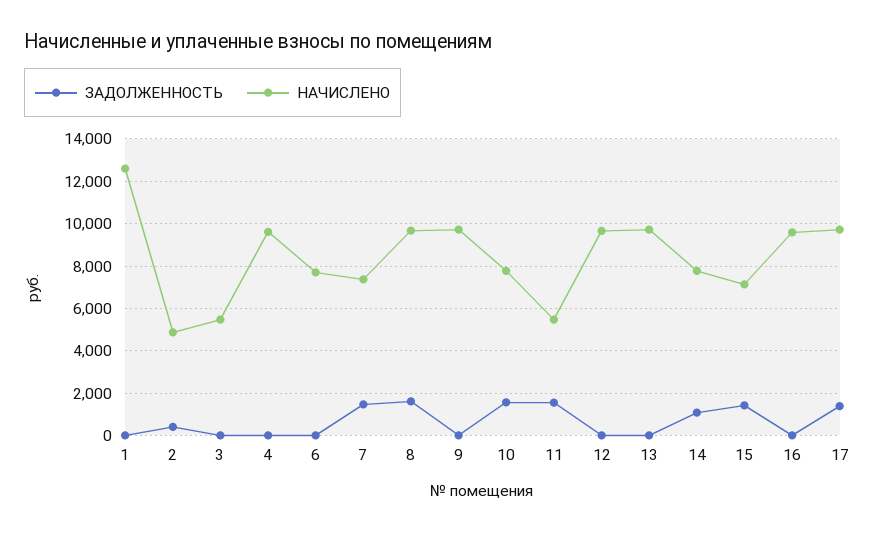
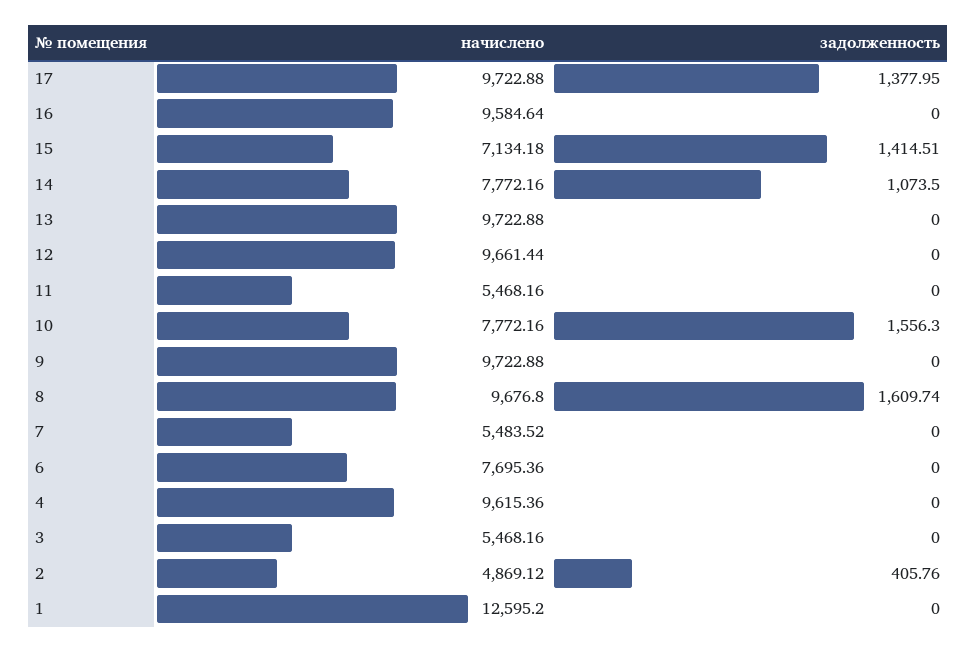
ЗАДОЛЖЕННОСТЬ, 7: 1500 -> 0
НАЧИСЛЕНО, 7: 7500 -> 5483.52
ЗАДОЛЖЕННОСТЬ, 11: 1500 -> 0

